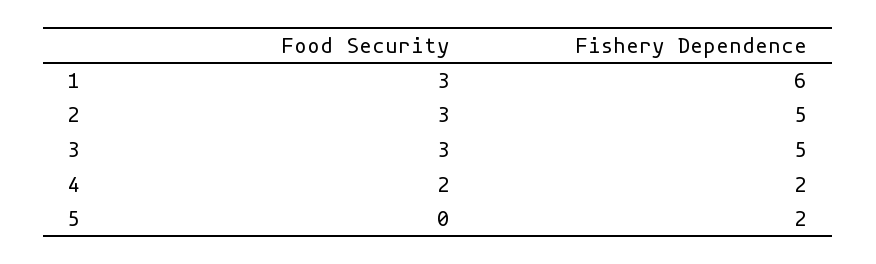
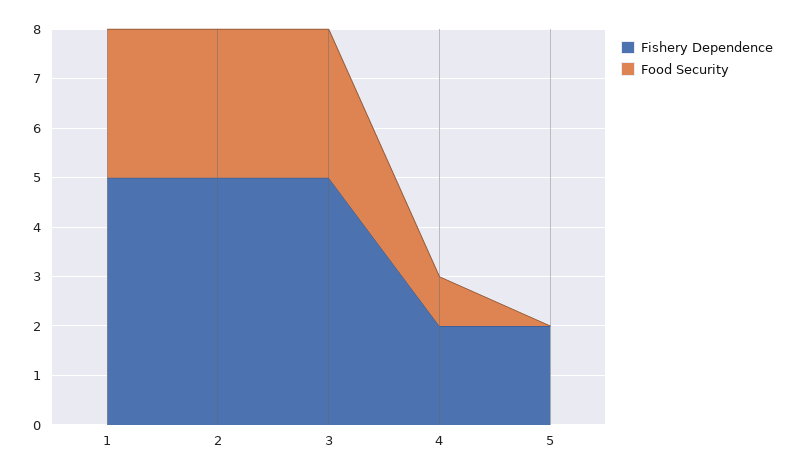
Fishery Dependence, 1: 6 -> 5
Food Security, 4: 2 -> 1

